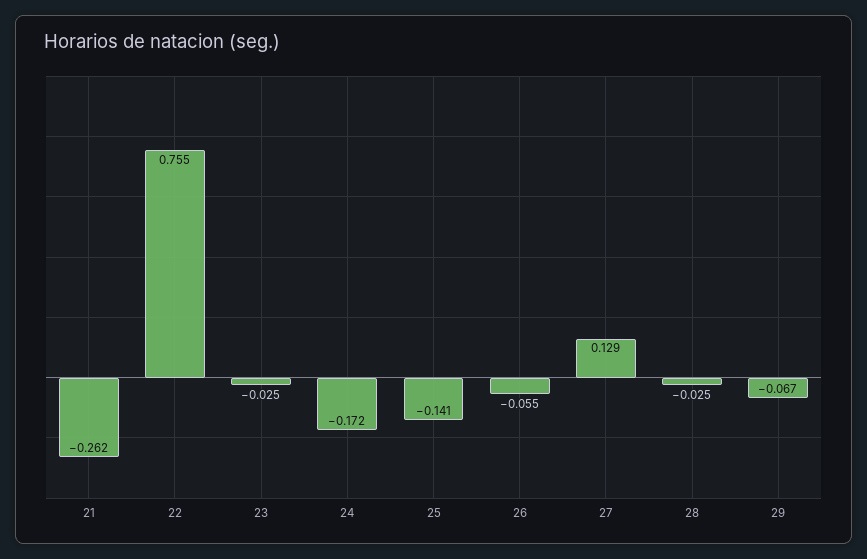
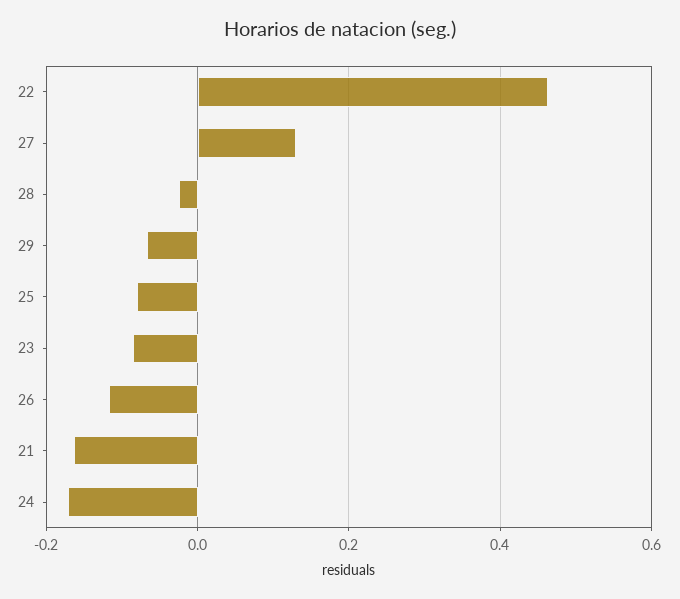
21: -0.262 -> -0.16
22: 0.755 -> 0.46
23: -0.025 -> -0.08
25: -0.141 -> -0.08
26: -0.055 -> -0.12

